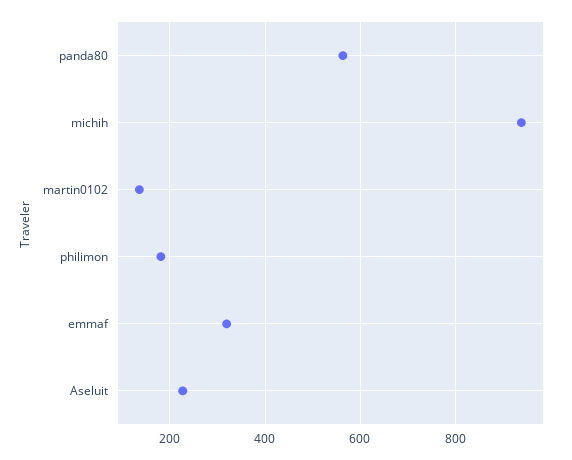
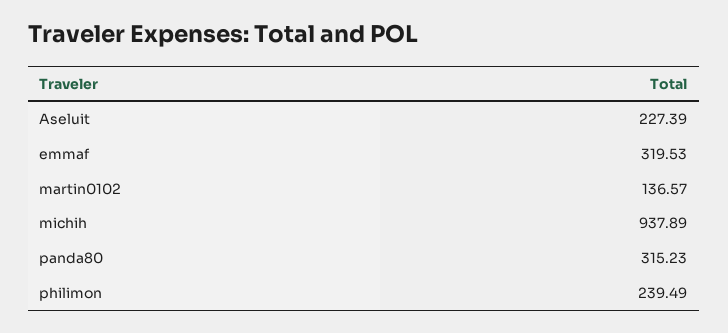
panda80: 560 -> 315.23
philimon: 180 -> 239.49

